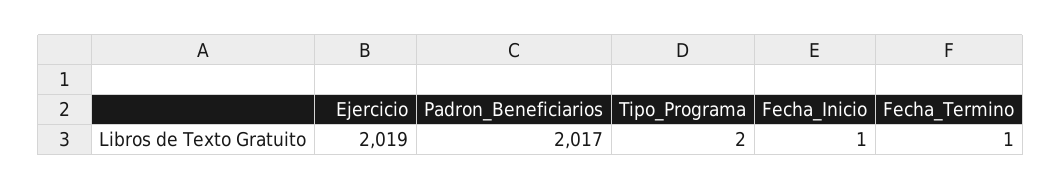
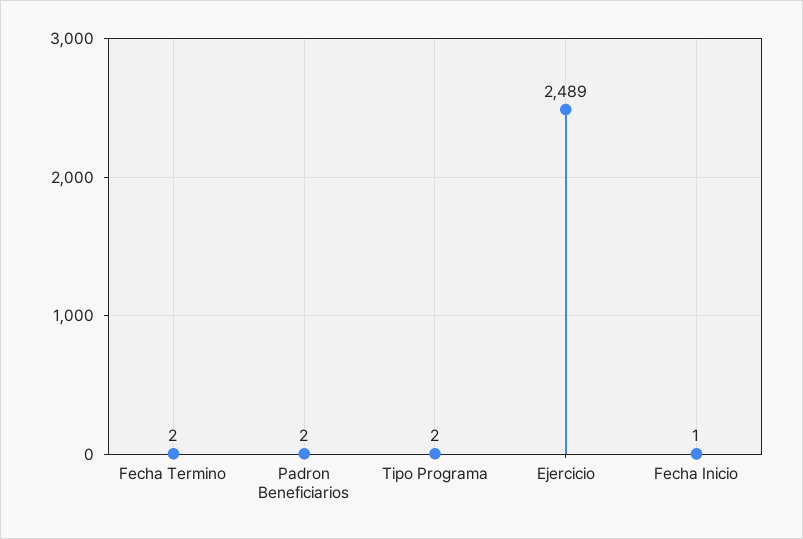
Ejercicio: 2019 -> 2489
Padron_Beneficiarios: 2017 -> 2
Fecha_Termino: 1 -> 2

